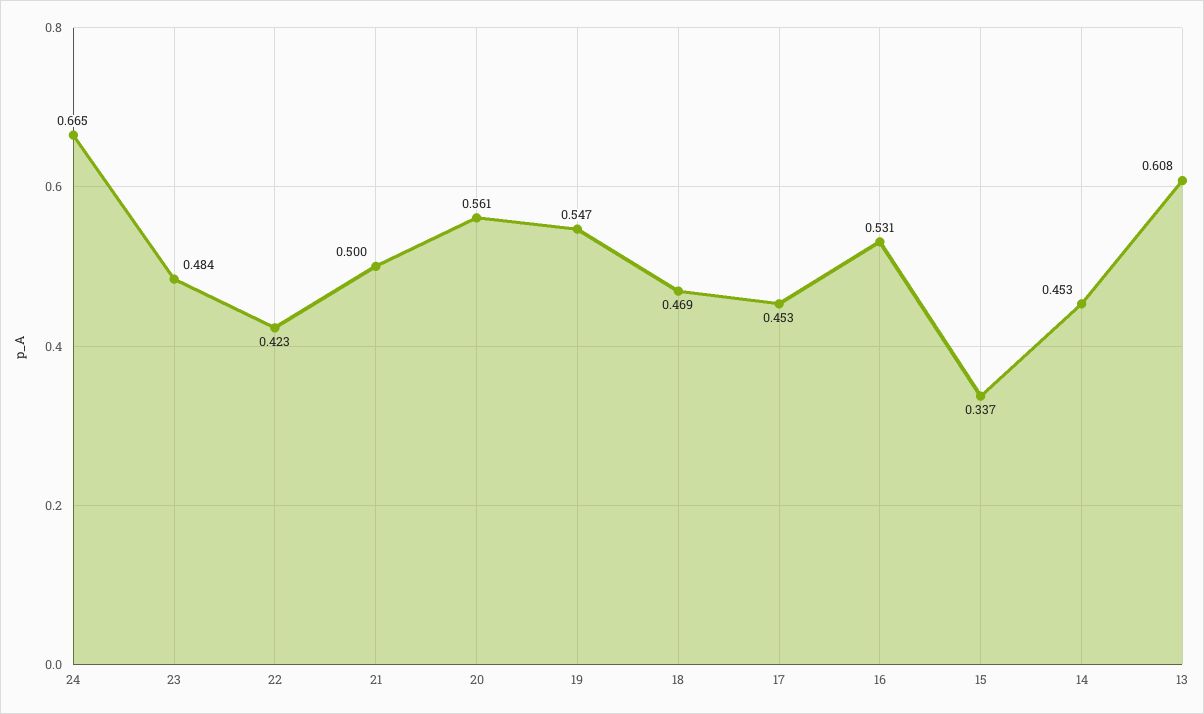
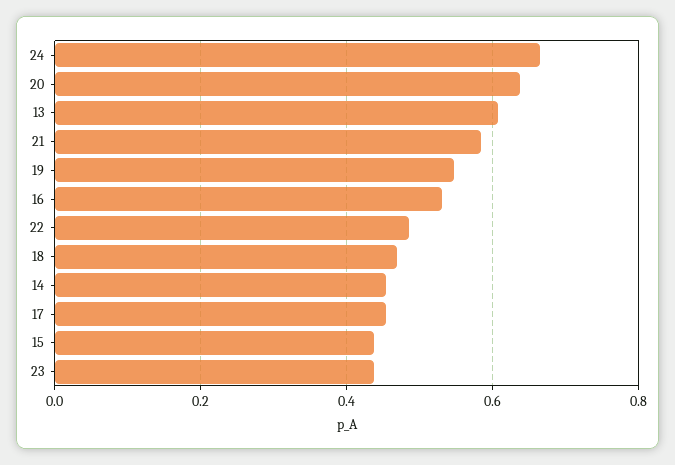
23: 0.484 -> 0.44
22: 0.423 -> 0.48
21: 0.5 -> 0.58
20: 0.561 -> 0.64
15: 0.337 -> 0.44

